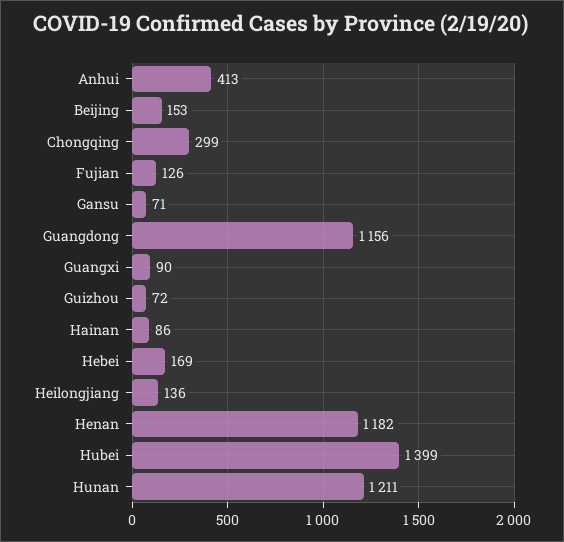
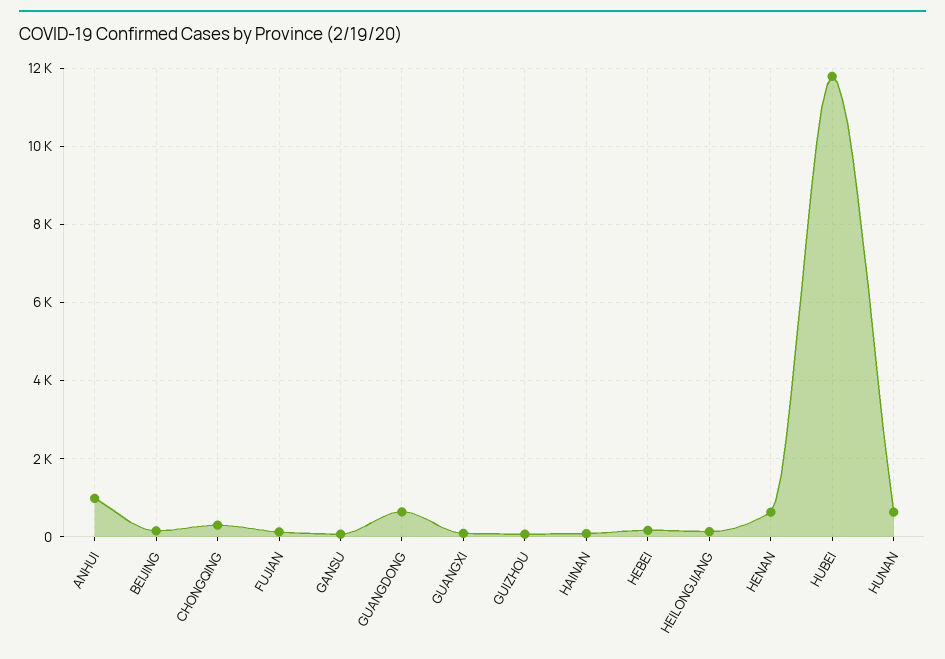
Anhui: 413 -> 1000
Guangdong: 1156 -> 600
Henan: 1182 -> 600
Hubei: 1399 -> 11800
Hunan: 1211 -> 600

